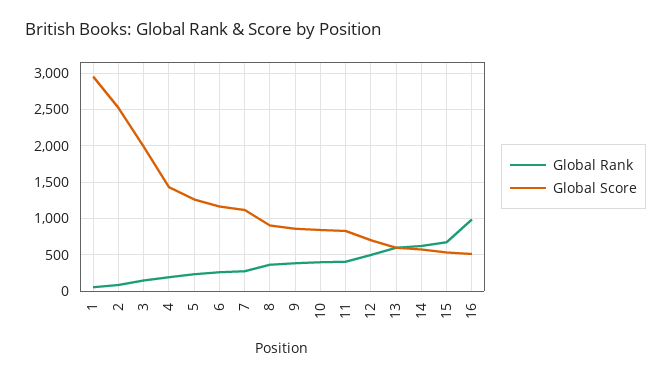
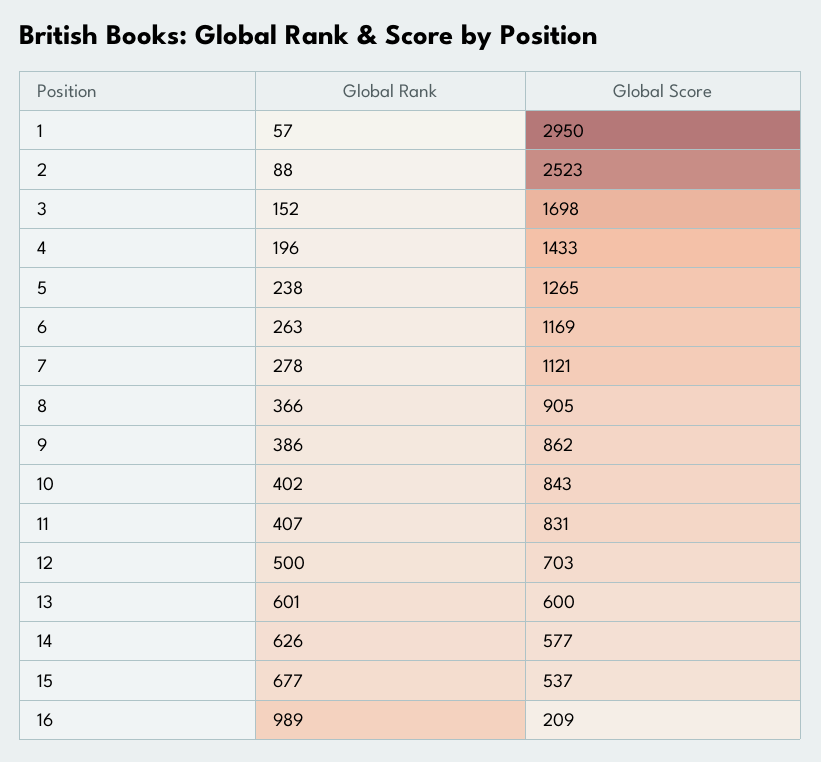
Global Score, 3: 2000 -> 1698
Global Score, 16: 500 -> 209

